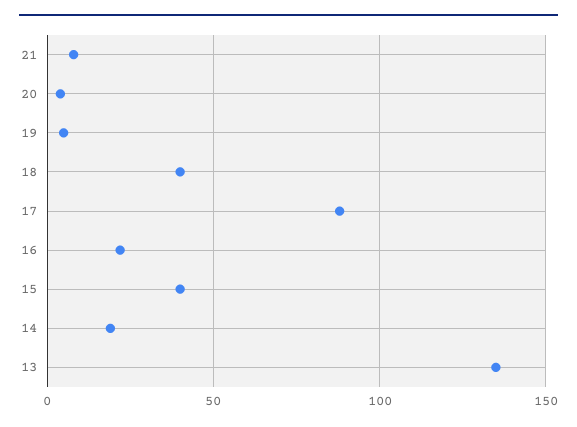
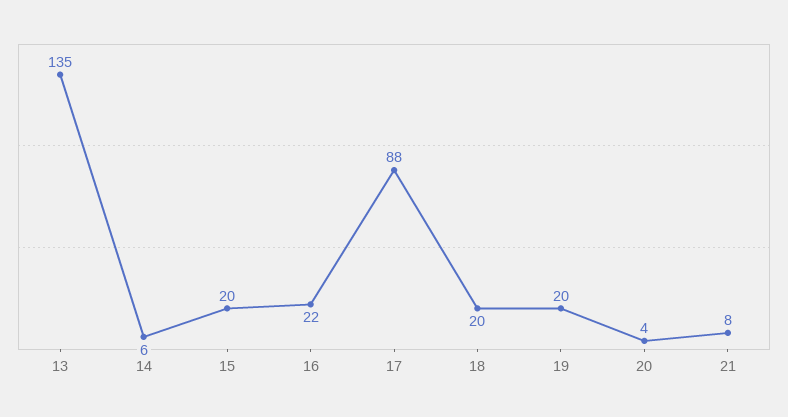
19: 5 -> 20
18: 40 -> 20
15: 40 -> 20
14: 20 -> 6

